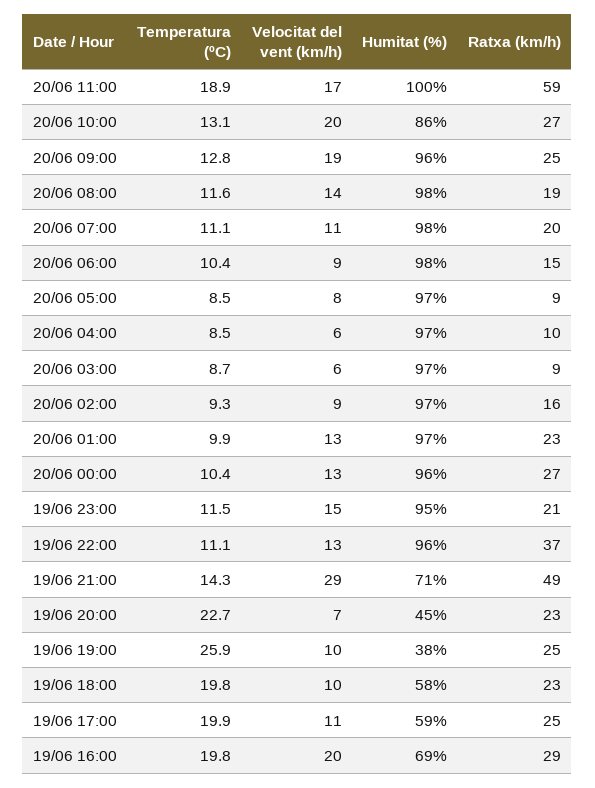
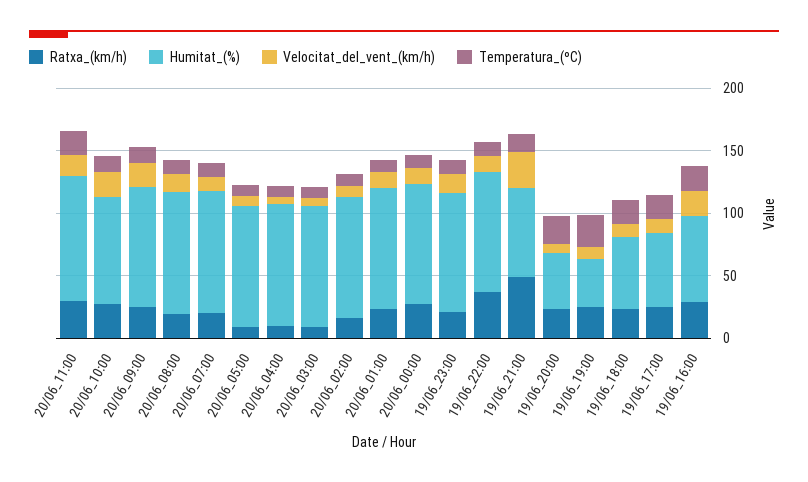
Ratxa (km/h), 20/06 11:00: 59 -> 30
Temperatura (ºC), 20/06 06:00: 10.4 -> none
Velocitat del vent (km/h), 20/06 06:00: 9 -> none
Humitat (%), 20/06 06:00: 98 -> none
Ratxa (km/h), 20/06 06:00: 15 -> none

